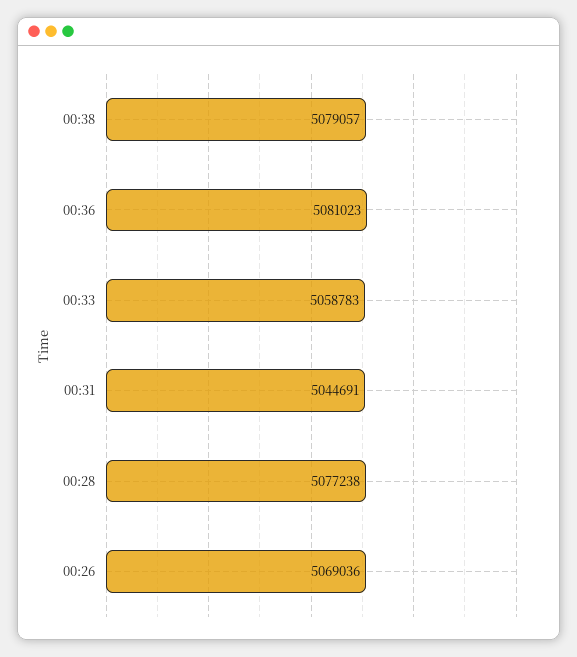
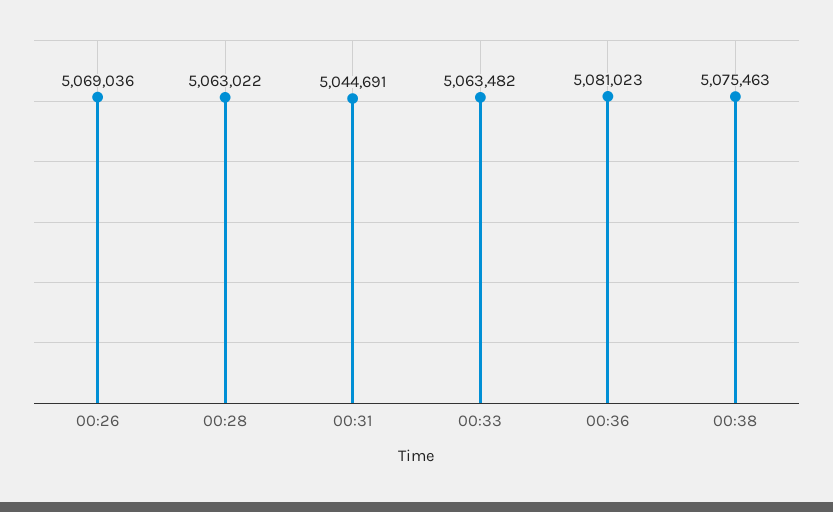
00:38: 5079057 -> 5075463
00:33: 5058783 -> 5063482
00:28: 5077238 -> 5063022

